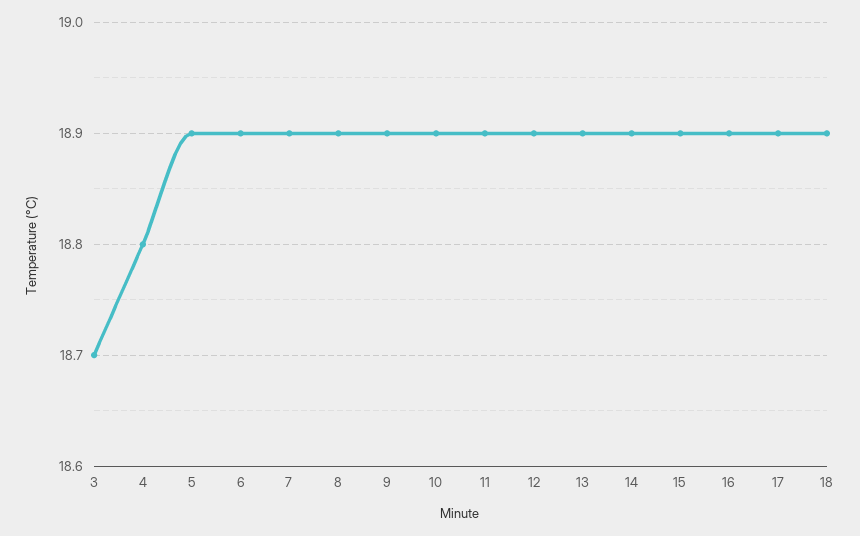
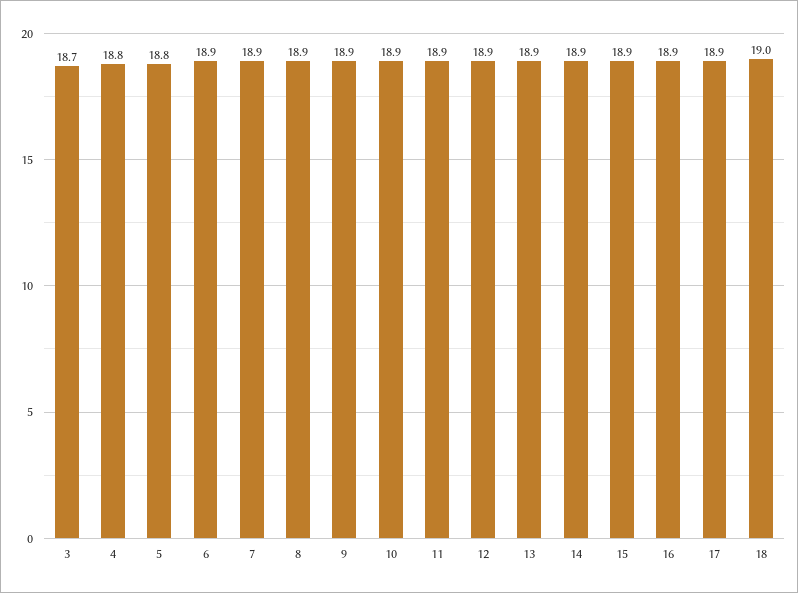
5: 18.9 -> 18.8
18: 18.9 -> 19

